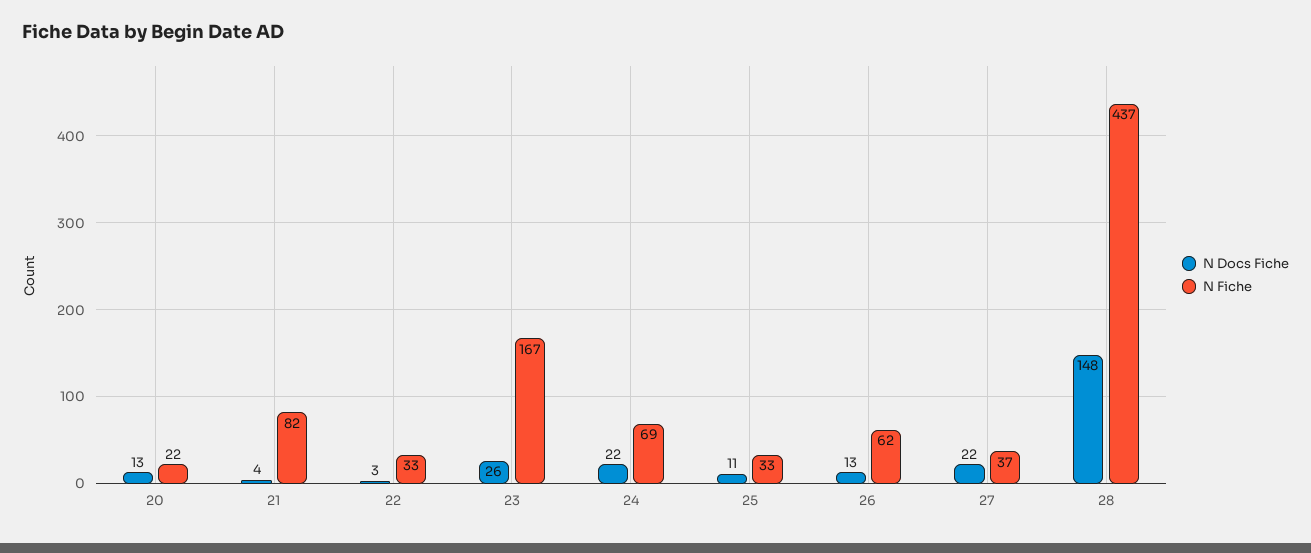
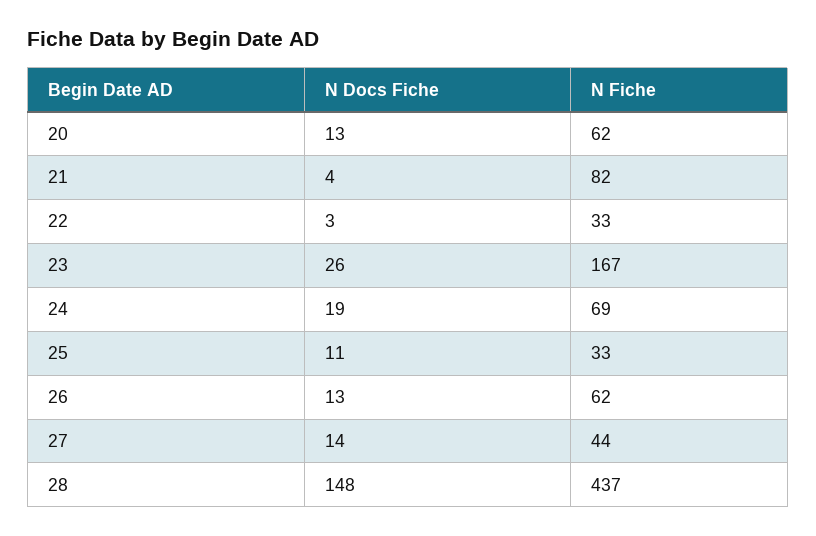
N Fiche, 20: 22 -> 62
N Docs Fiche, 24: 22 -> 19
N Docs Fiche, 27: 22 -> 14
N Fiche, 27: 37 -> 44

